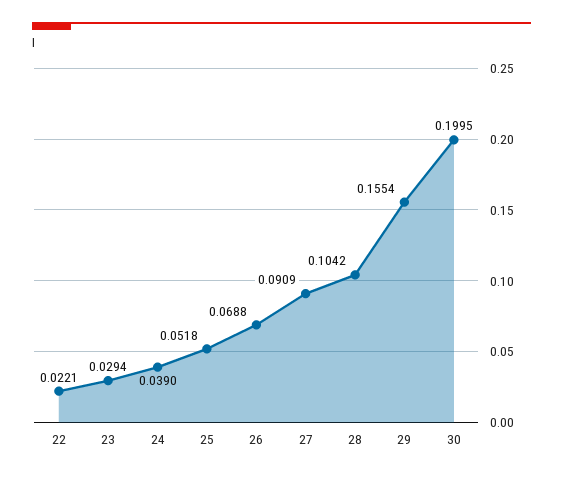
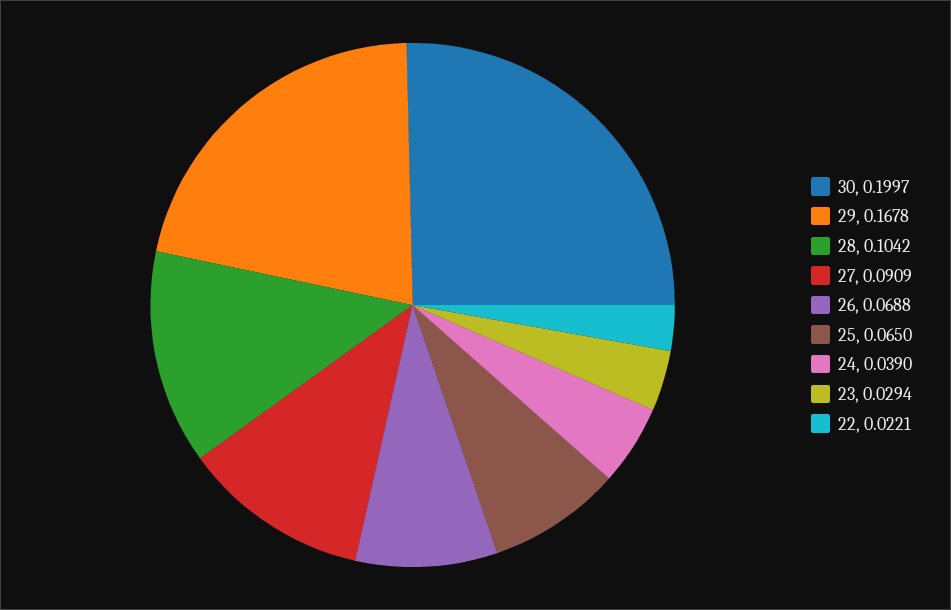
25: 0.0518 -> 0.065
29: 0.1554 -> 0.1678
30: 0.1995 -> 0.1997

